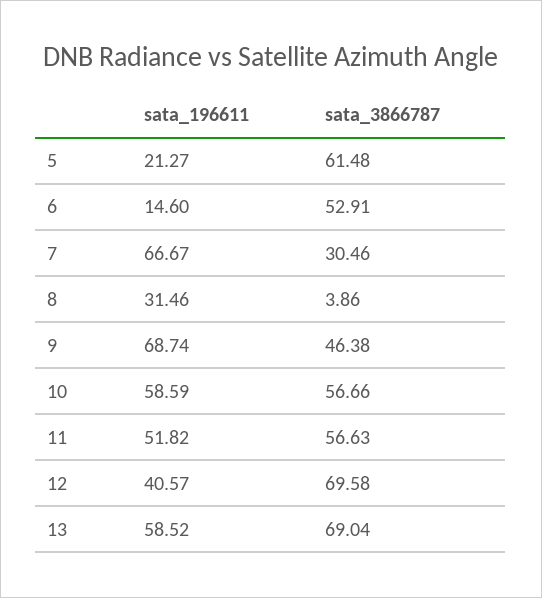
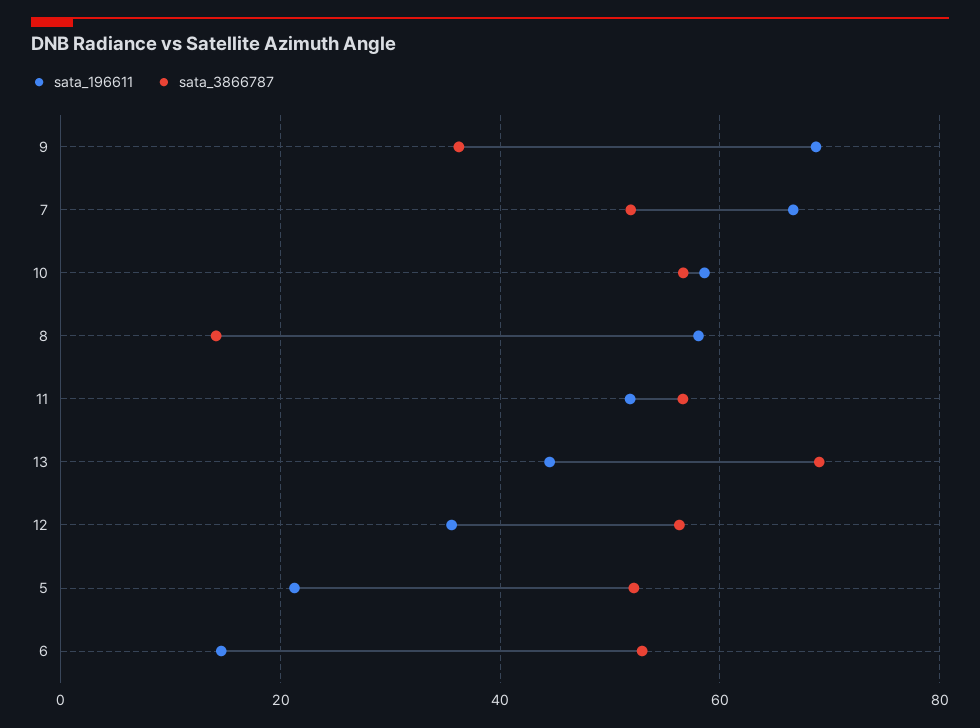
sata_3866787, 5: 61.48 -> 52
sata_3866787, 7: 30.46 -> 52
sata_196611, 8: 31.46 -> 58
sata_3866787, 8: 3.86 -> 14
sata_3866787, 9: 46.38 -> 36
sata_196611, 12: 40.57 -> 36
sata_3866787, 12: 69.58 -> 56
sata_196611, 13: 58.52 -> 44

